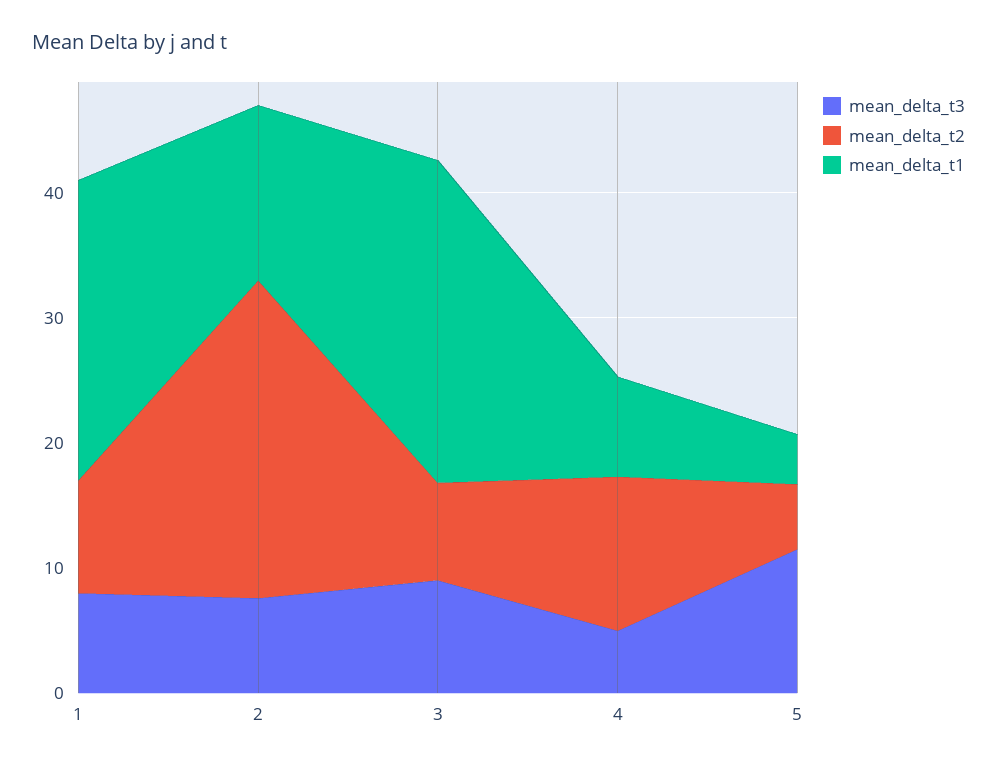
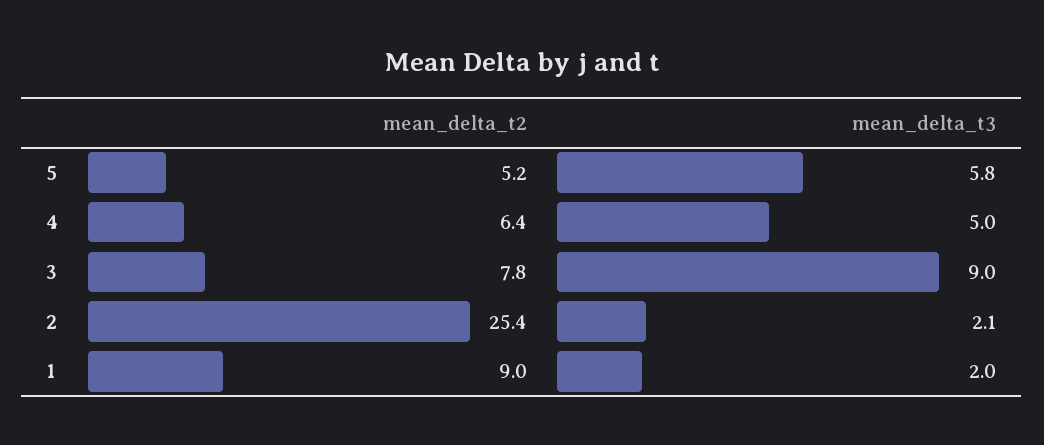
mean_delta_t3, 1: 8 -> 2
mean_delta_t1, 1: 24 -> none
mean_delta_t3, 2: 8 -> 2.1
mean_delta_t1, 2: 14 -> none
mean_delta_t1, 3: 26 -> none
mean_delta_t2, 4: 12 -> 6.4
mean_delta_t1, 4: 8 -> none
mean_delta_t3, 5: 12 -> 5.8
mean_delta_t1, 5: 4 -> none

